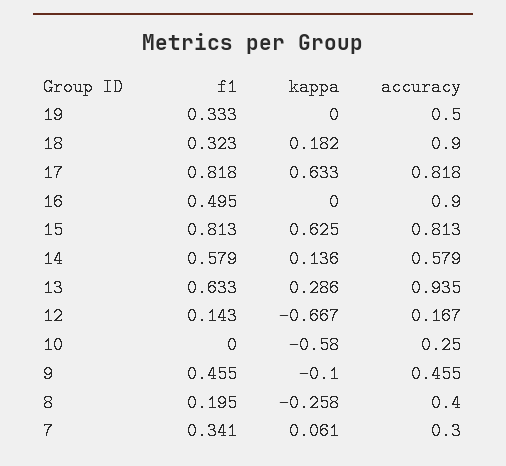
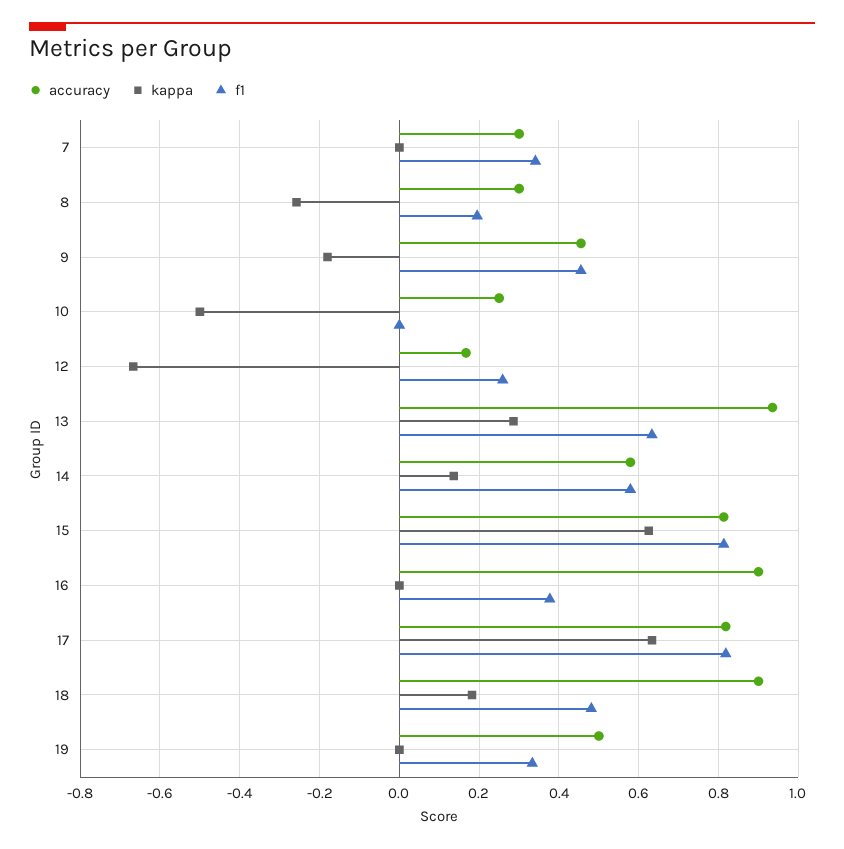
f1, 18: 0.323 -> 0.48
f1, 16: 0.495 -> 0.38
f1, 12: 0.143 -> 0.26
kappa, 10: -0.58 -> -0.5
kappa, 9: -0.1 -> -0.18
accuracy, 8: 0.4 -> 0.3
kappa, 7: 0.061 -> 0

